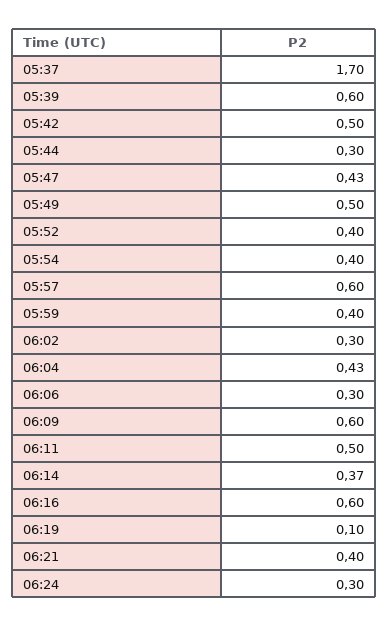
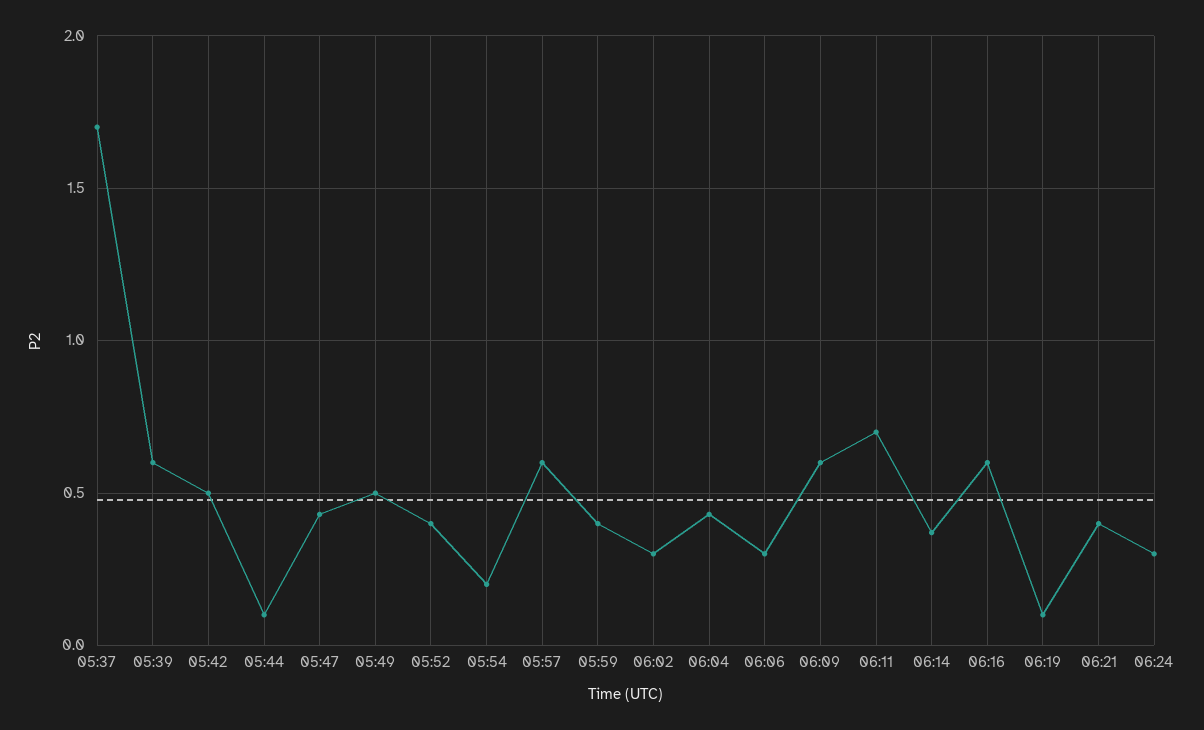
05:44: 0.3 -> 0.1
05:54: 0.4 -> 0.2
06:11: 0.5 -> 0.7

